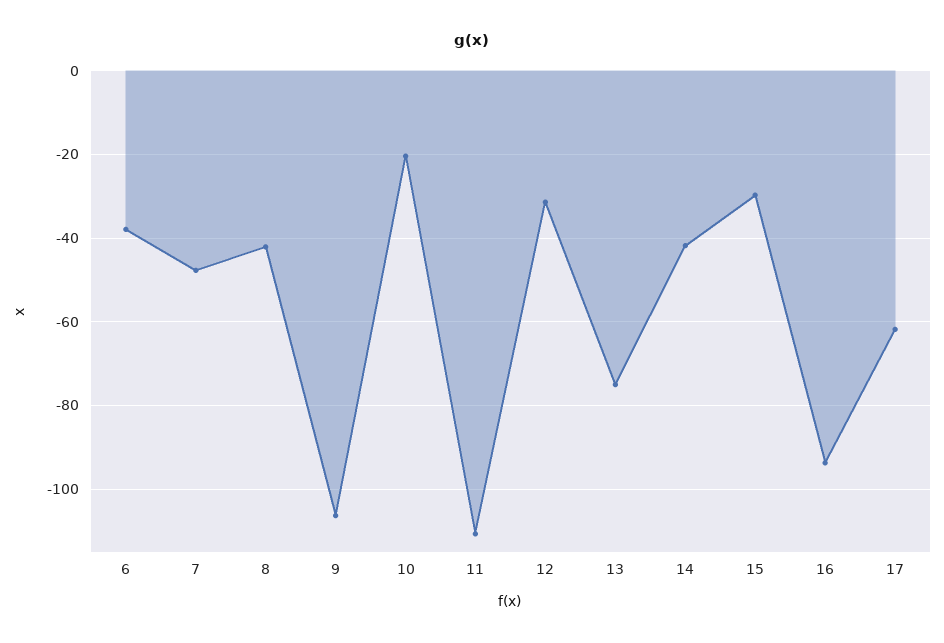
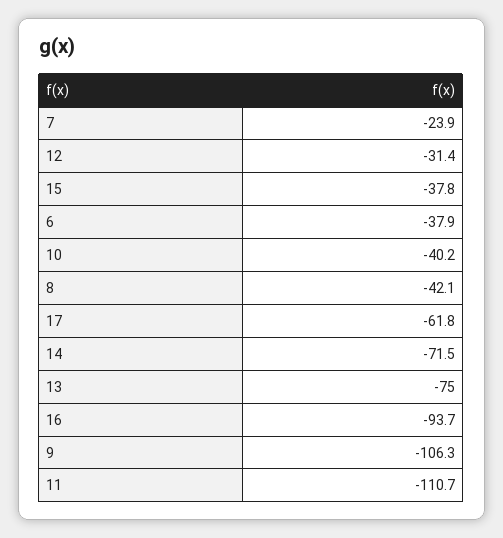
7: -48 -> -23.9
10: -20 -> -40.2
14: -42 -> -71.5
15: -30 -> -37.8

